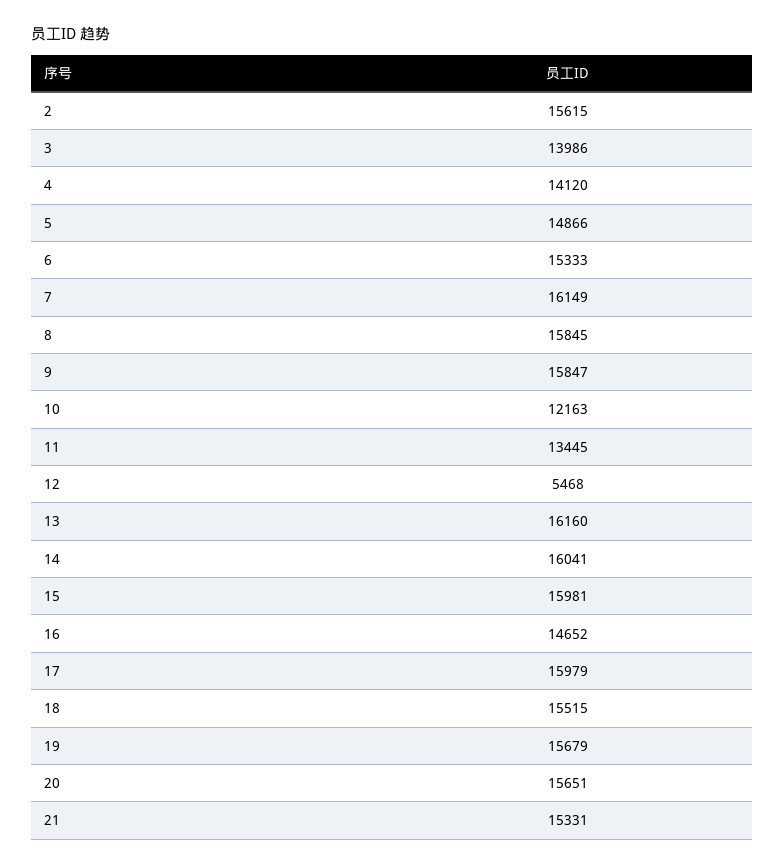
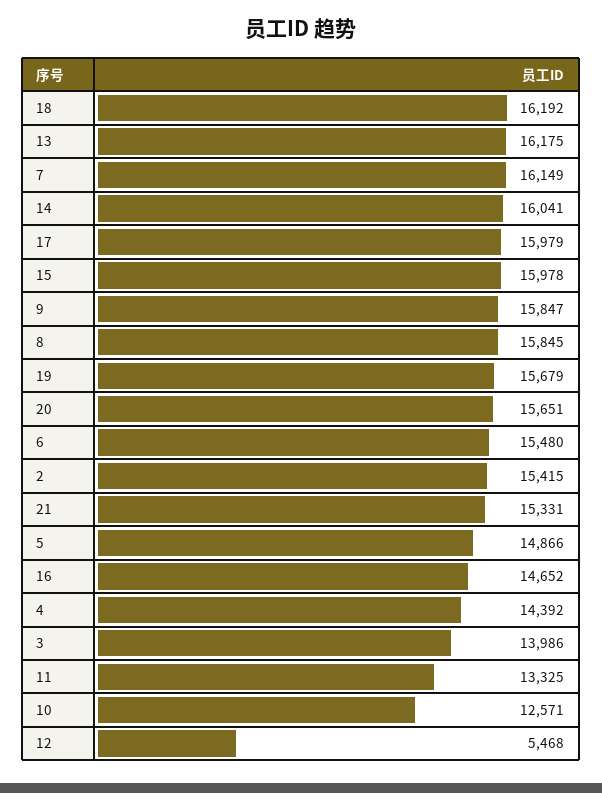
2: 15615 -> 15415
4: 14120 -> 14392
6: 15333 -> 15480
10: 12163 -> 12571
11: 13445 -> 13325
13: 16160 -> 16175
15: 15981 -> 15978
18: 15515 -> 16192

